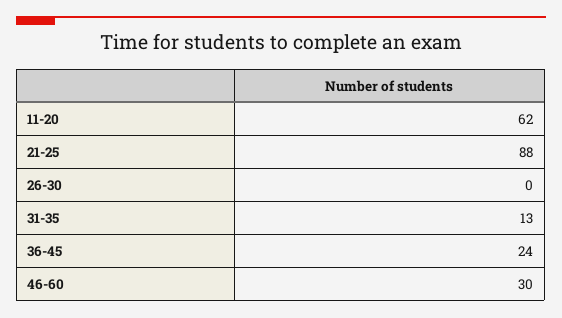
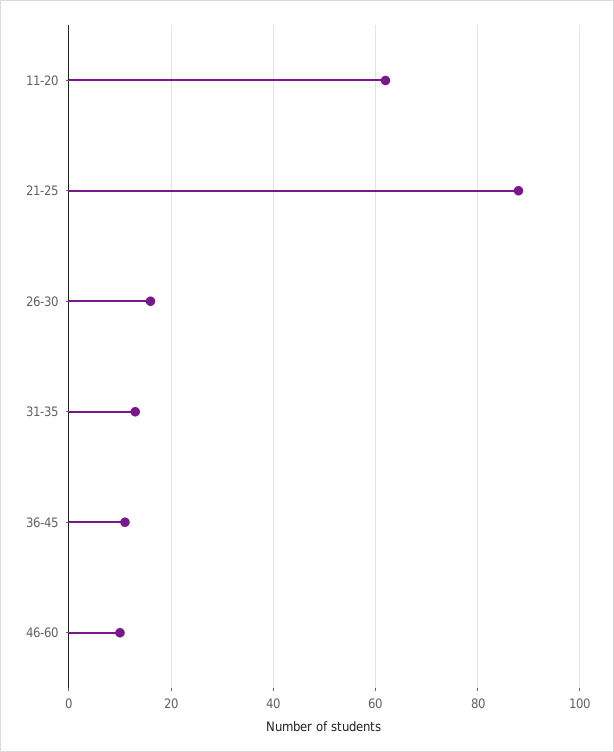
26-30: 0 -> 15
36-45: 24 -> 10
46-60: 30 -> 10

